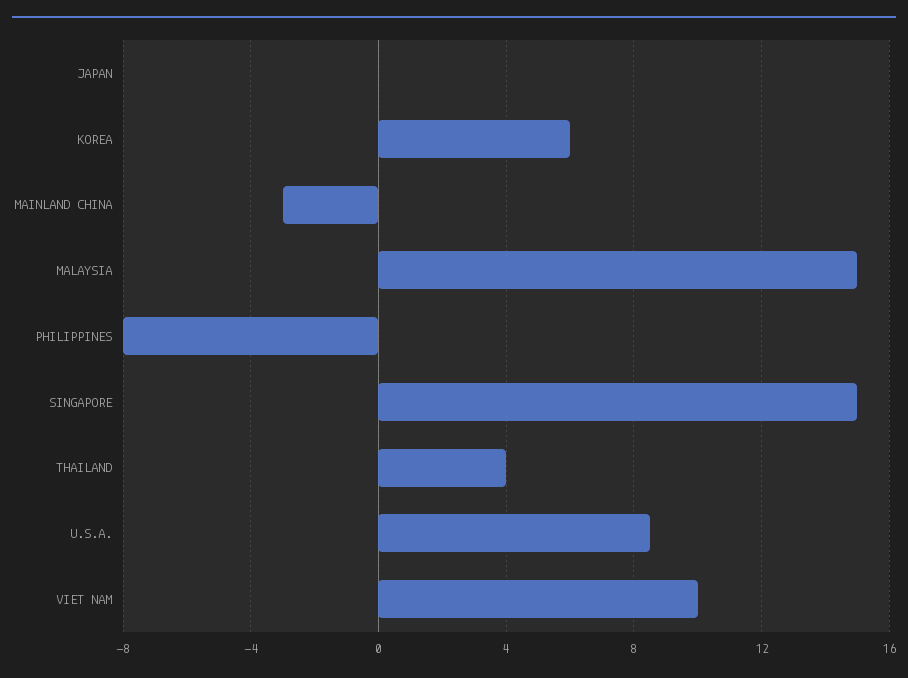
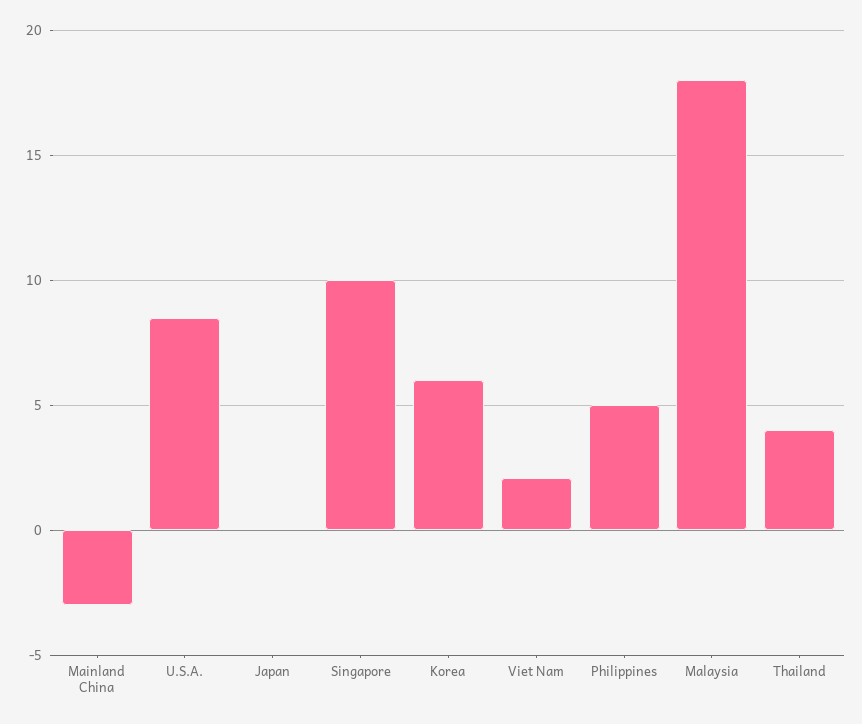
MALAYSIA: 15 -> 18
PHILIPPINES: -8 -> 5
SINGAPORE: 15 -> 10
VIET NAM: 10 -> 2

